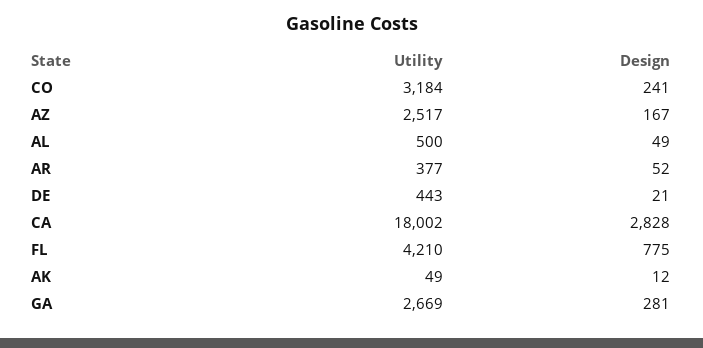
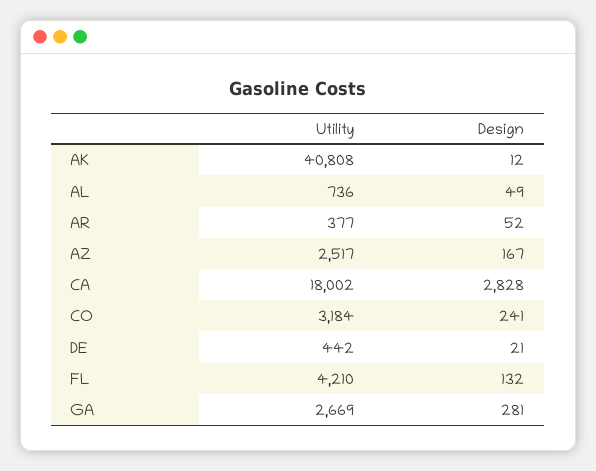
Utility, AL: 500 -> 736
Utility, DE: 443 -> 442
Design, FL: 775 -> 132
Utility, AK: 49 -> 40808

